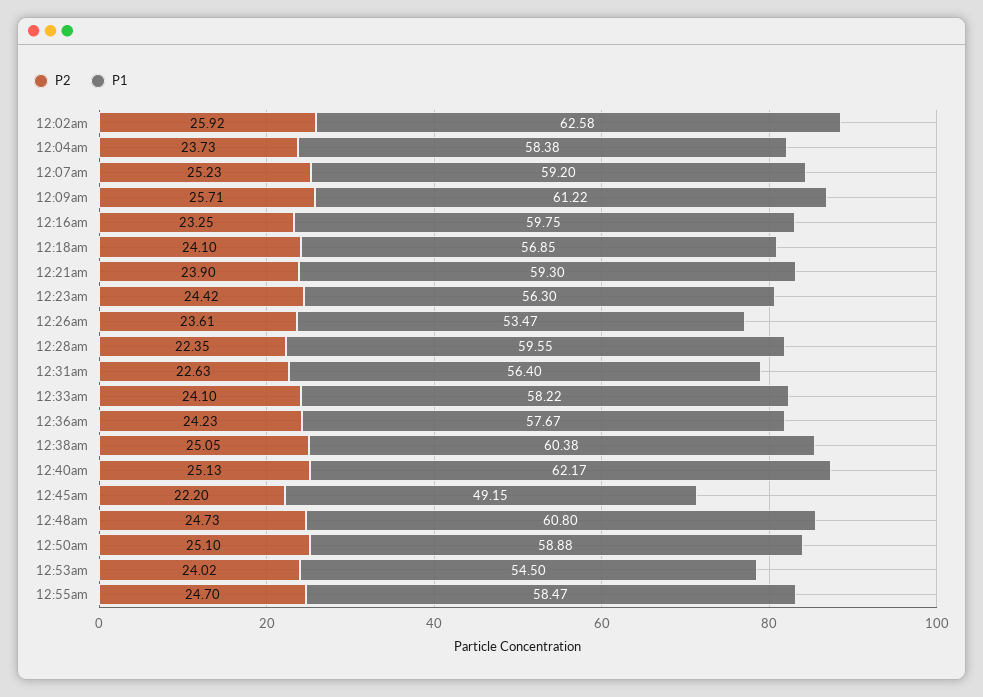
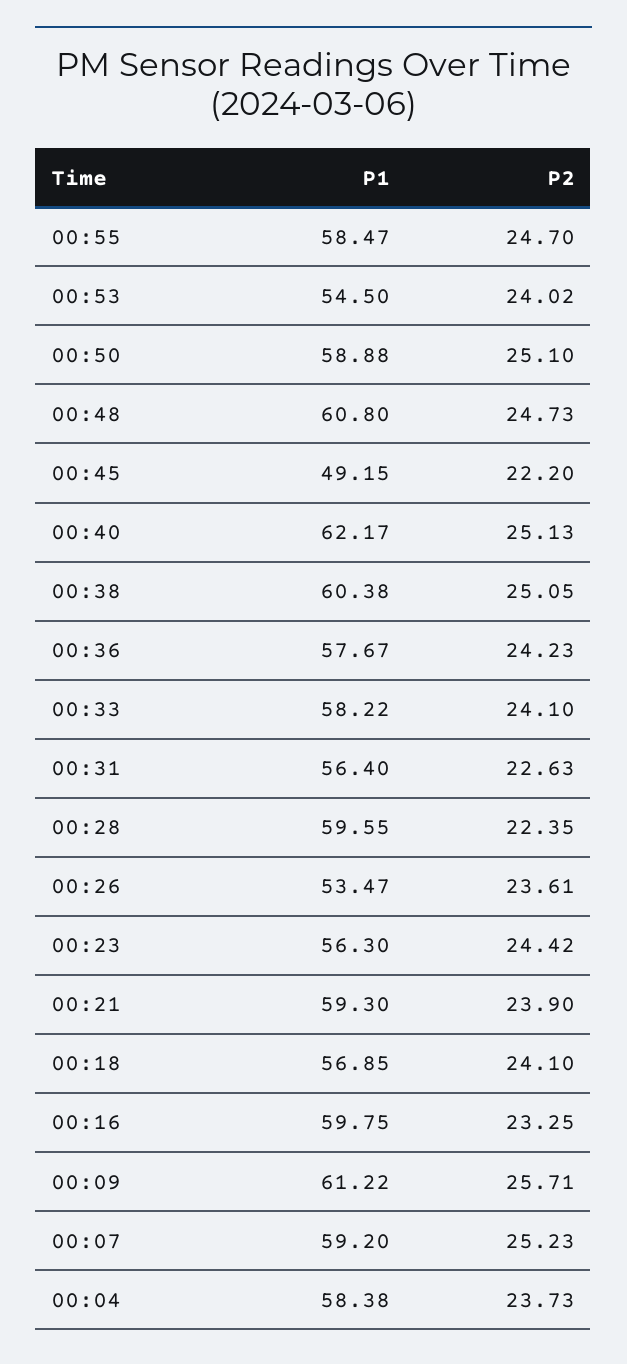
P2, 12:02am: 25.92 -> none
P1, 12:02am: 62.58 -> none

